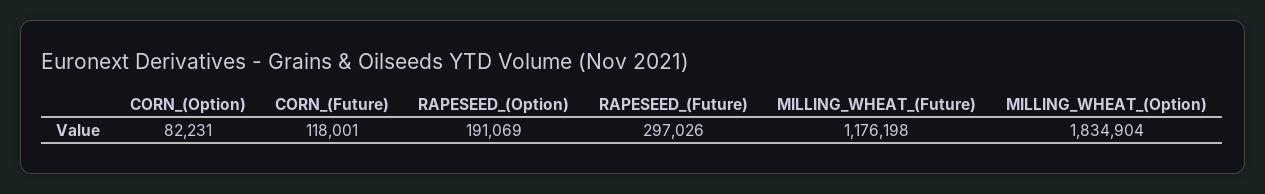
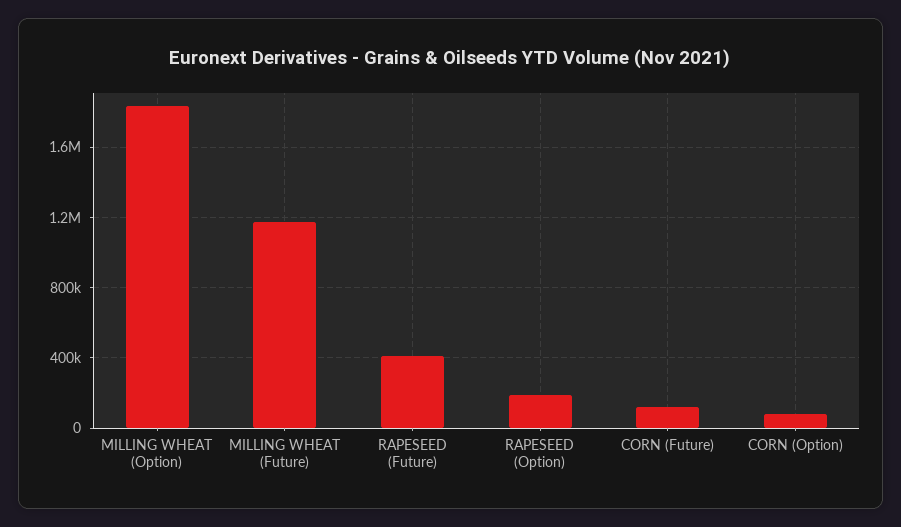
RAPESEED_(Future): 297026 -> 400000

